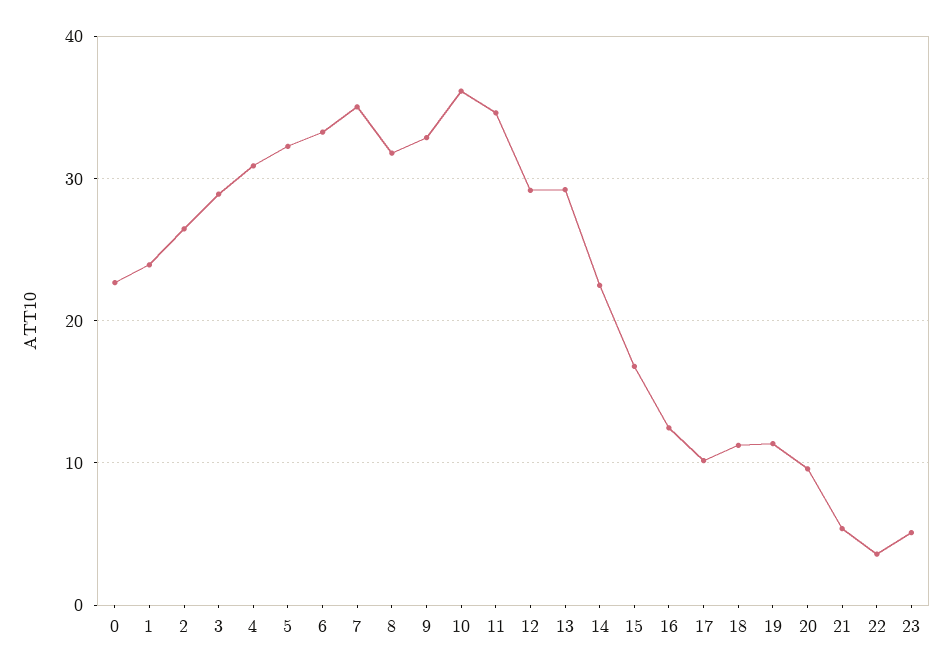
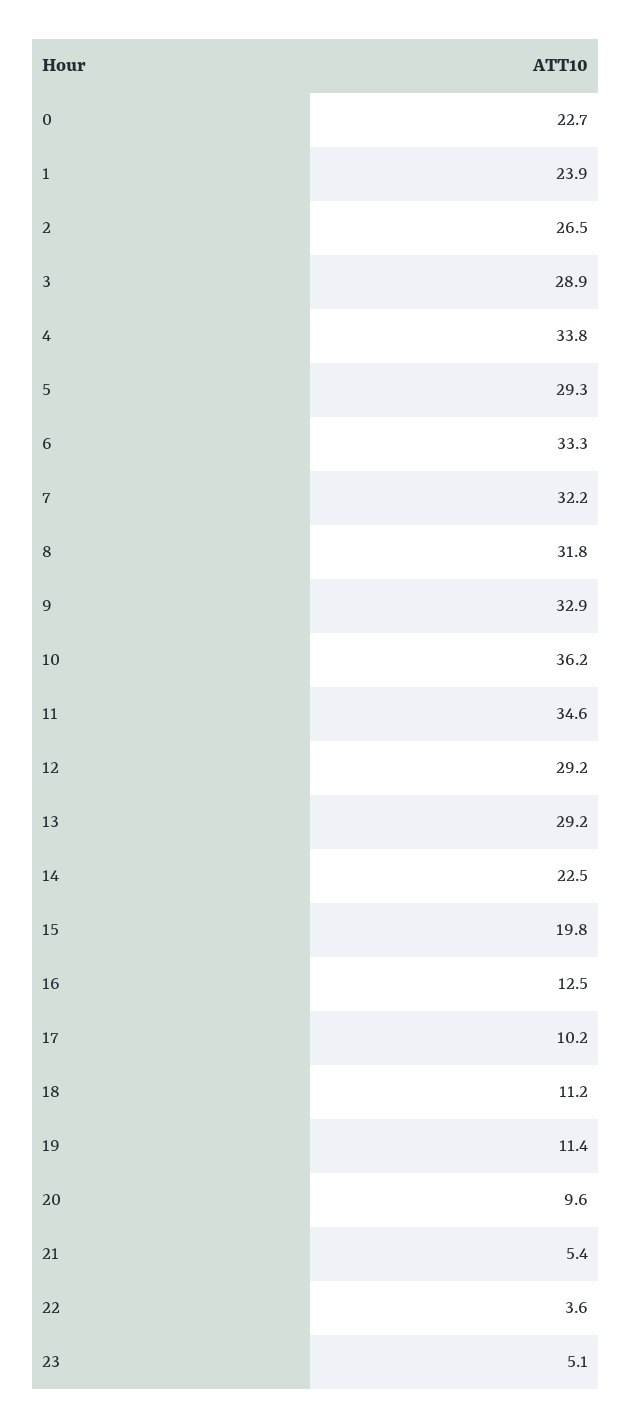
4: 31 -> 33.8
5: 32 -> 29.3
7: 35 -> 32.2
15: 17 -> 19.8

